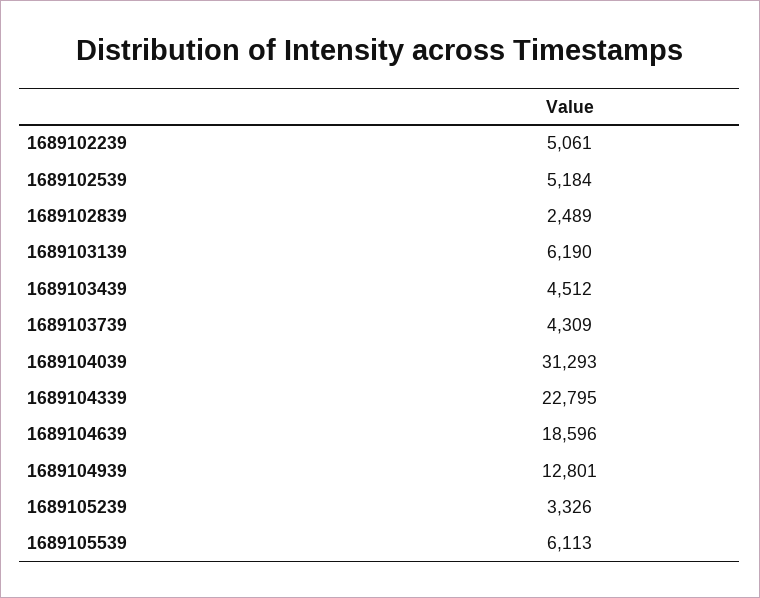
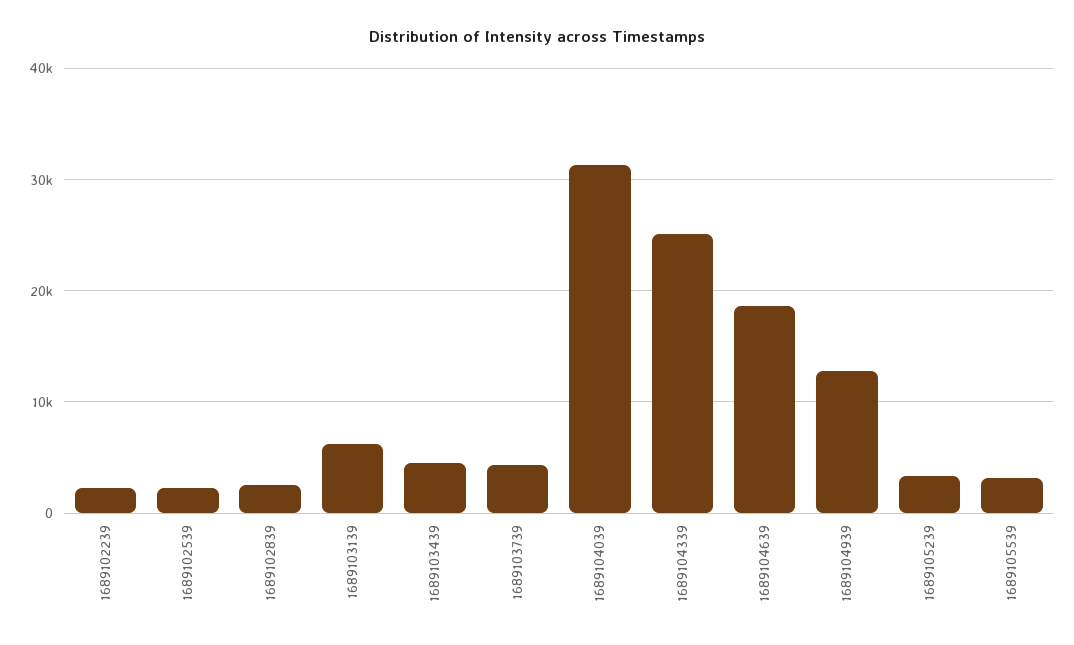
1689102239: 5061 -> 2000
1689102539: 5184 -> 2000
1689104339: 22795 -> 25000
1689105539: 6113 -> 3000

